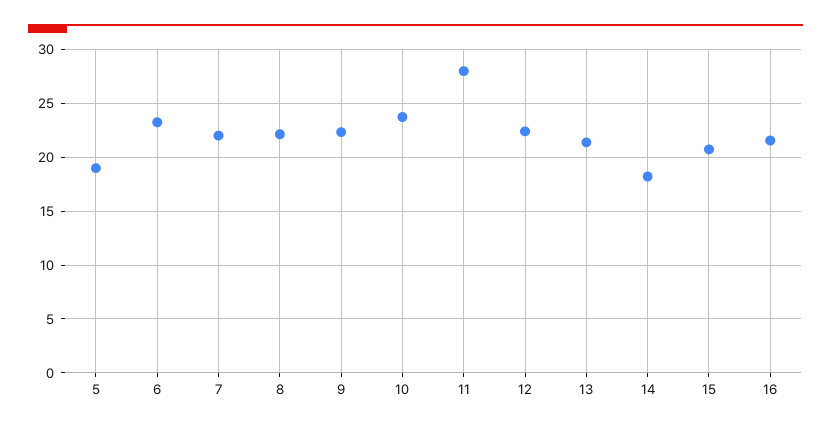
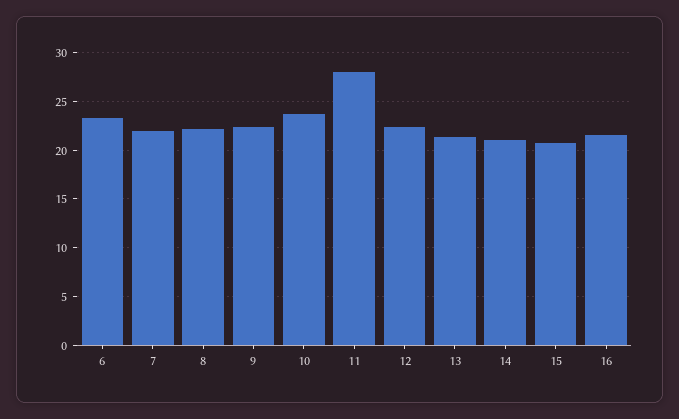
5: 19 -> none
14: 18 -> 21

